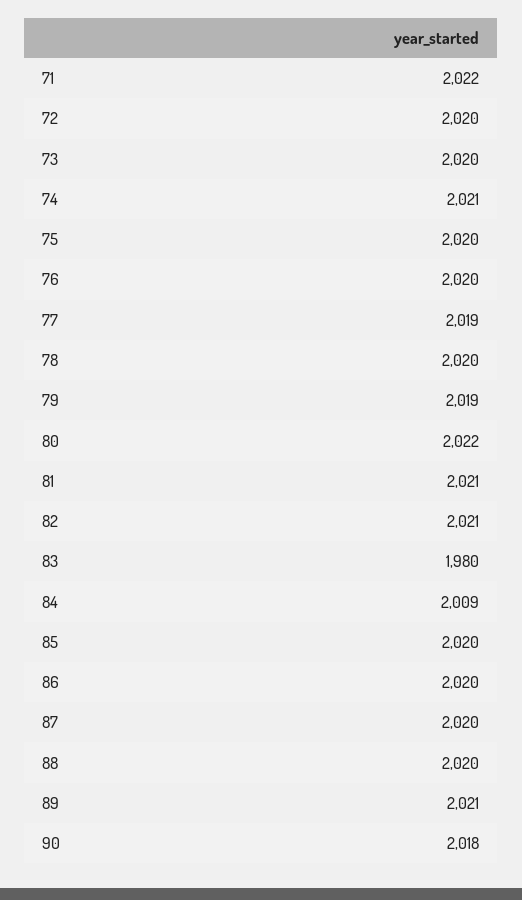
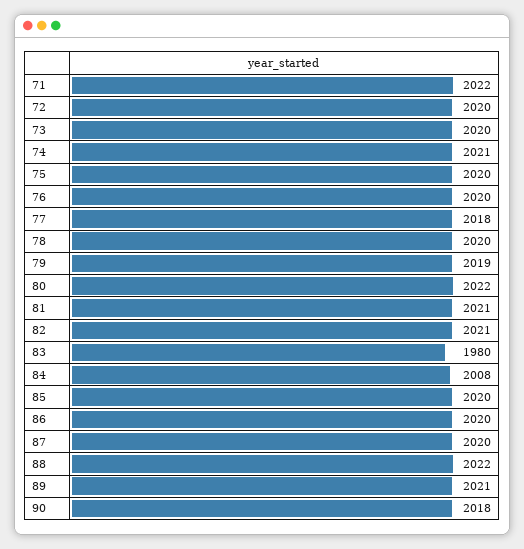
77: 2019 -> 2018
84: 2009 -> 2008
88: 2020 -> 2022

